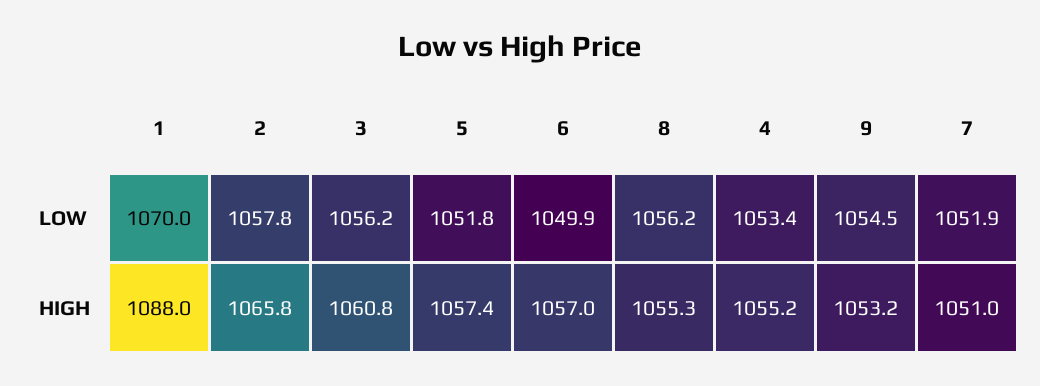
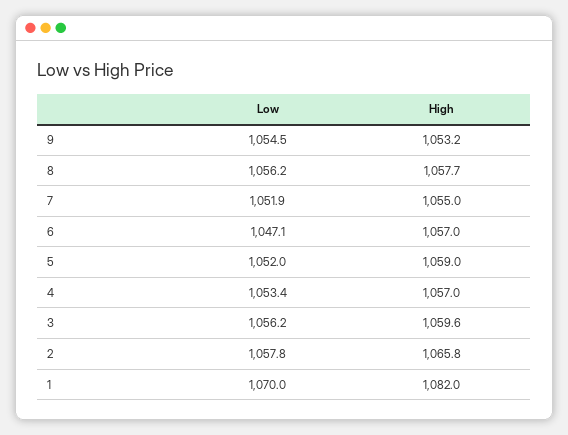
5, LOW: 1051.8 -> 1052
6, LOW: 1049.9 -> 1047.1
1, HIGH: 1088 -> 1082
3, HIGH: 1060.8 -> 1059.6
5, HIGH: 1057.4 -> 1059
8, HIGH: 1055.3 -> 1057.7
4, HIGH: 1055.2 -> 1057
7, HIGH: 1051 -> 1055

